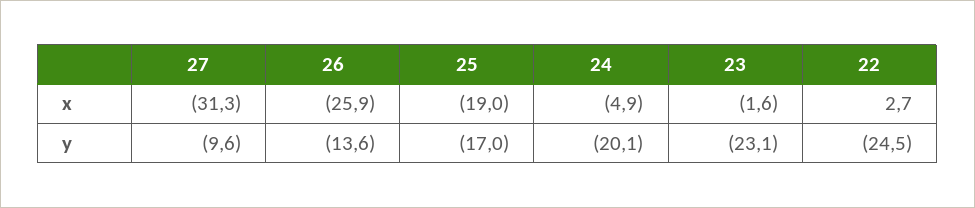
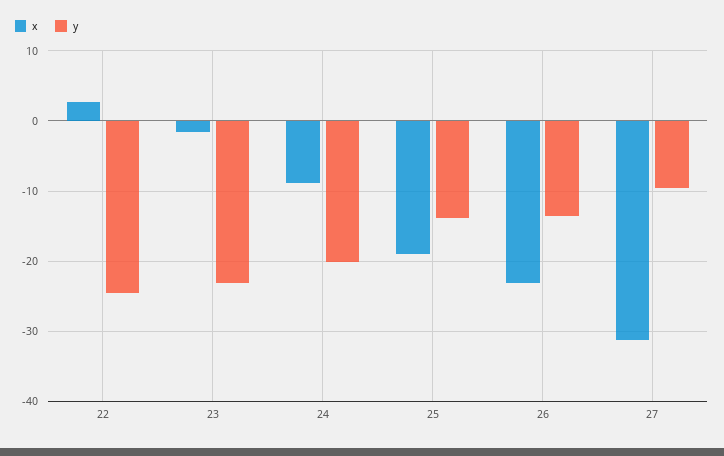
x, 26: -25.9 -> -23
x, 24: -4.9 -> -9
y, 25: -17 -> -14

